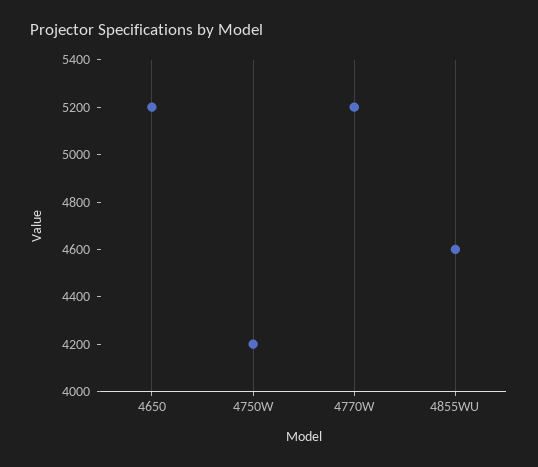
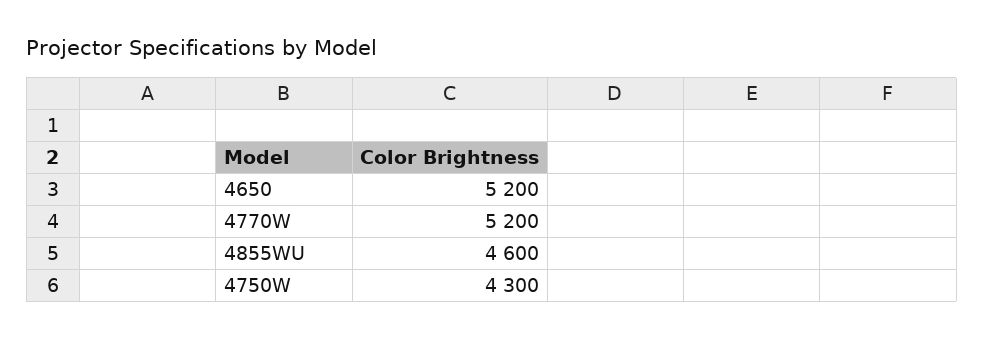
4750W: 4200 -> 4300

